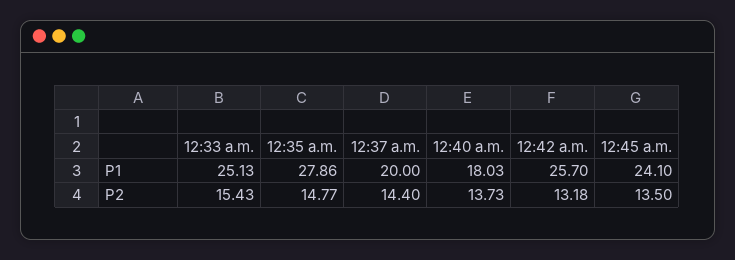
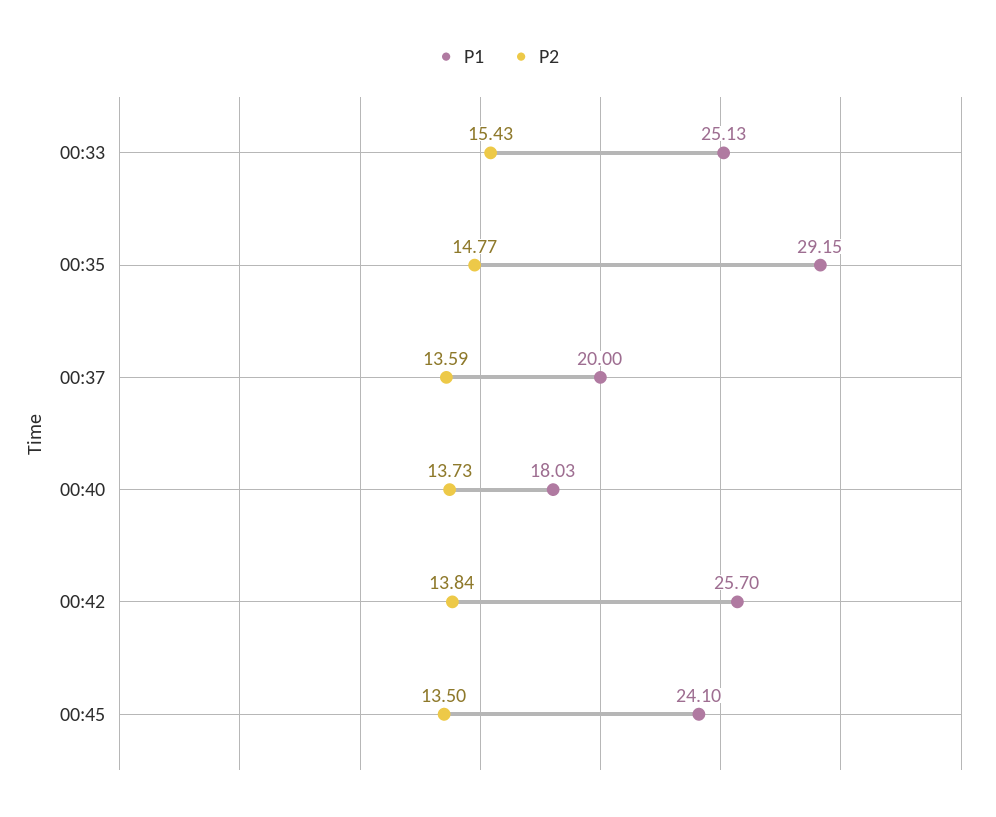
P1, 12:35 a.m.: 27.86 -> 29.15
P2, 12:37 a.m.: 14.4 -> 13.59
P2, 12:42 a.m.: 13.18 -> 13.84

